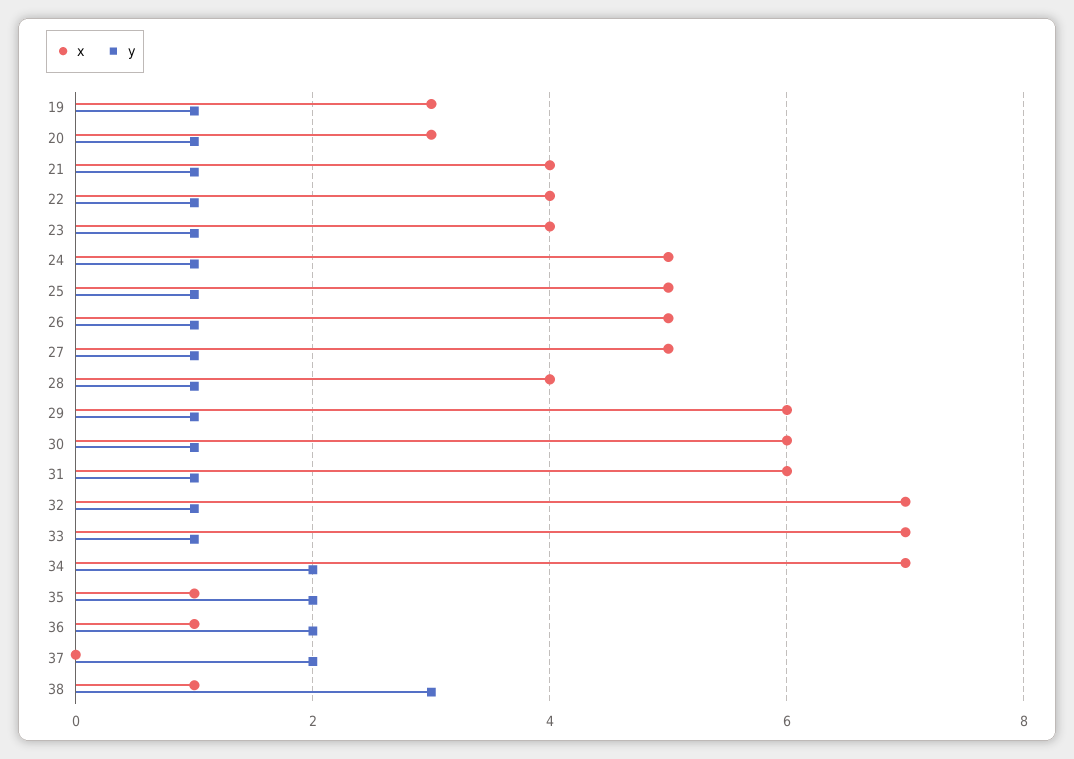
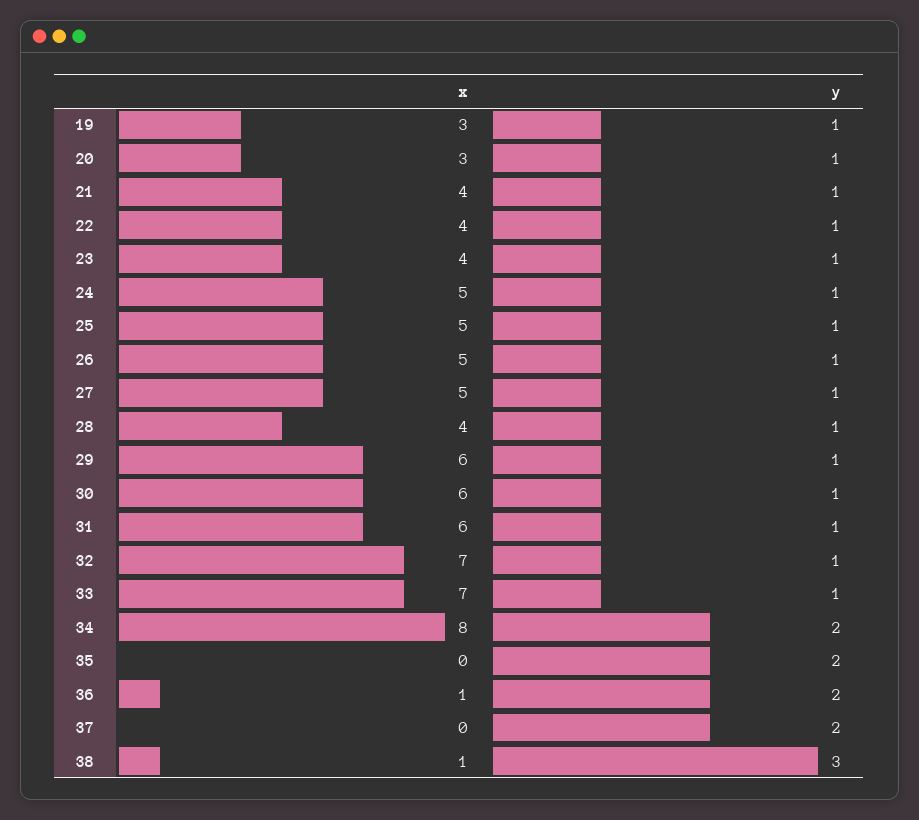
x, 34: 7 -> 8
x, 35: 1 -> 0

